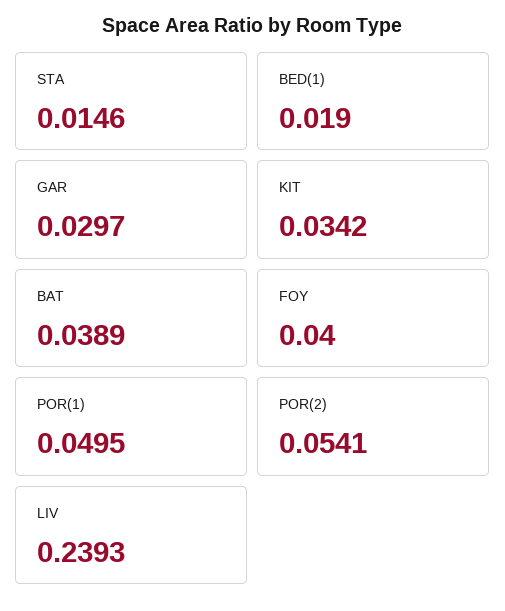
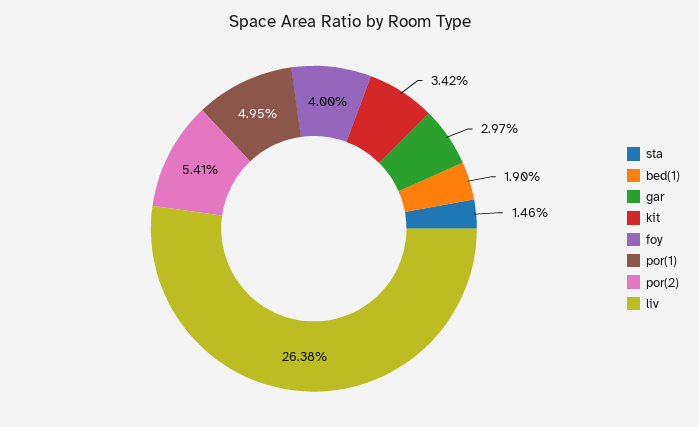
BAT: 0.0389 -> none
LIV: 0.2393 -> 0.2638

